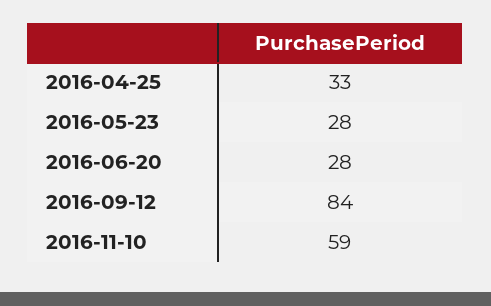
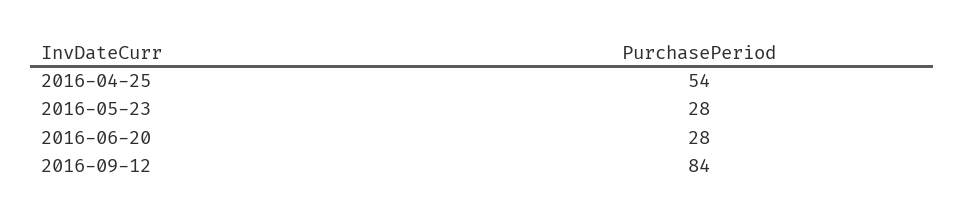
2016-04-25: 33 -> 54
2016-11-10: 59 -> none

